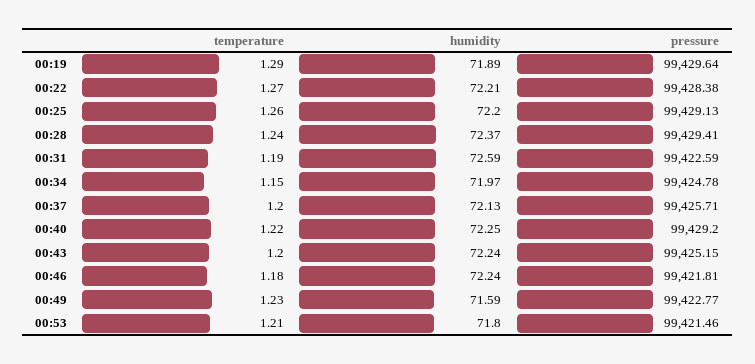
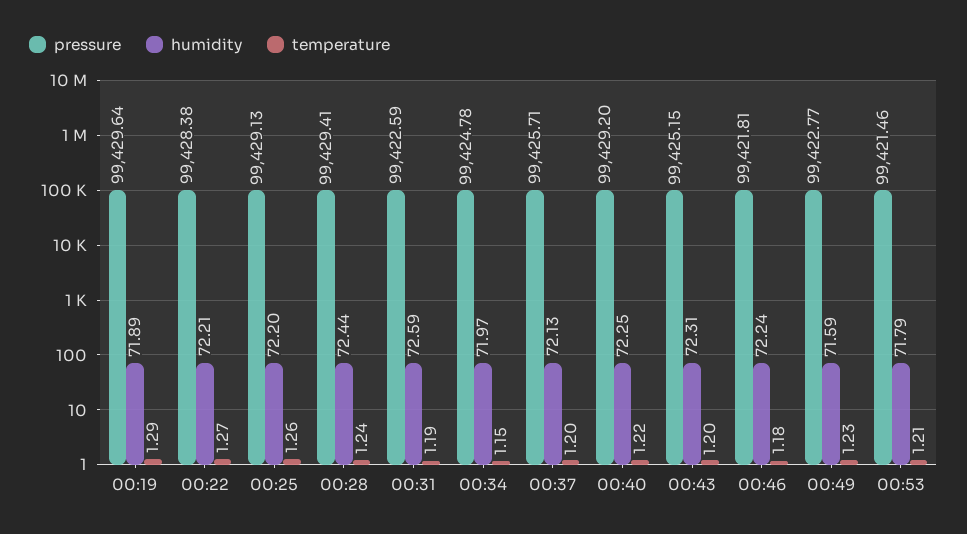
humidity, 00:28: 72.37 -> 72.44
humidity, 00:43: 72.24 -> 72.31
humidity, 00:53: 71.8 -> 71.79

